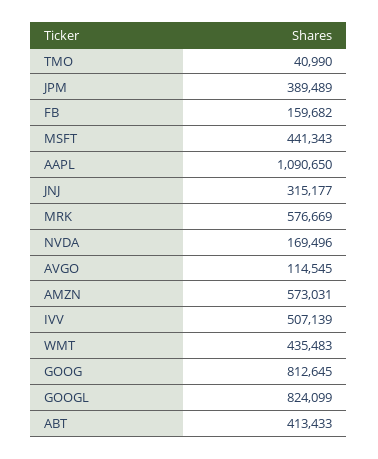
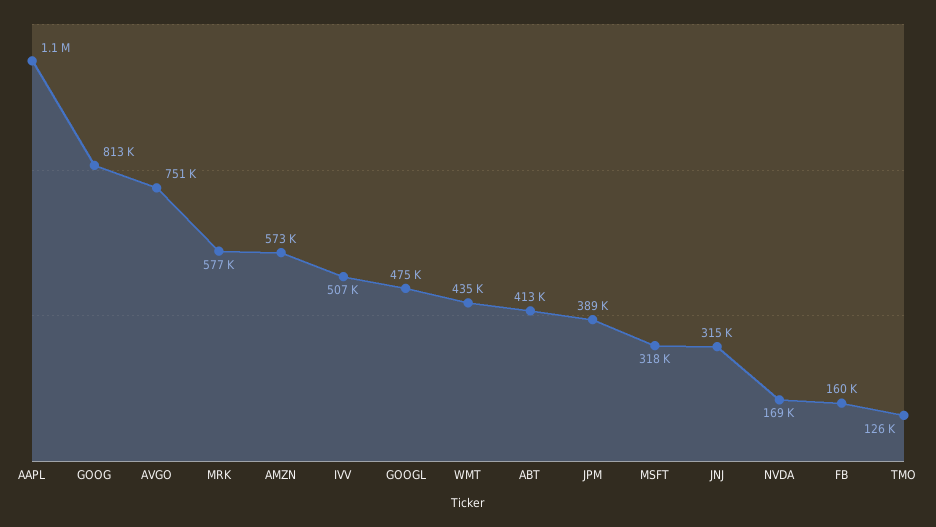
TMO: 40990 -> 126000
MSFT: 441343 -> 318000
AVGO: 114545 -> 751000
GOOGL: 824099 -> 475000

